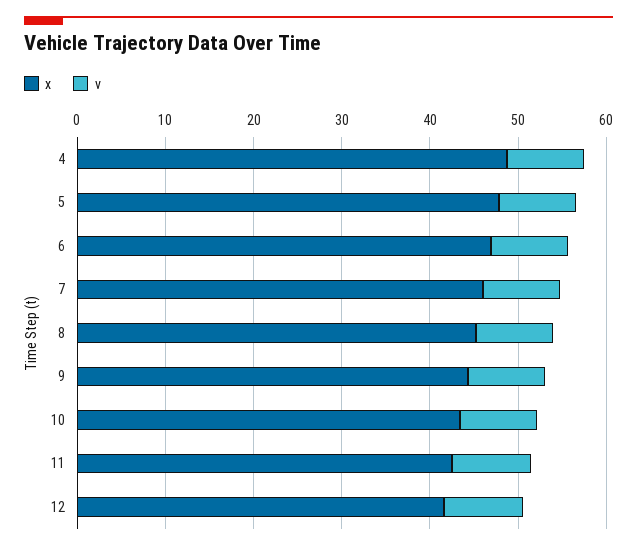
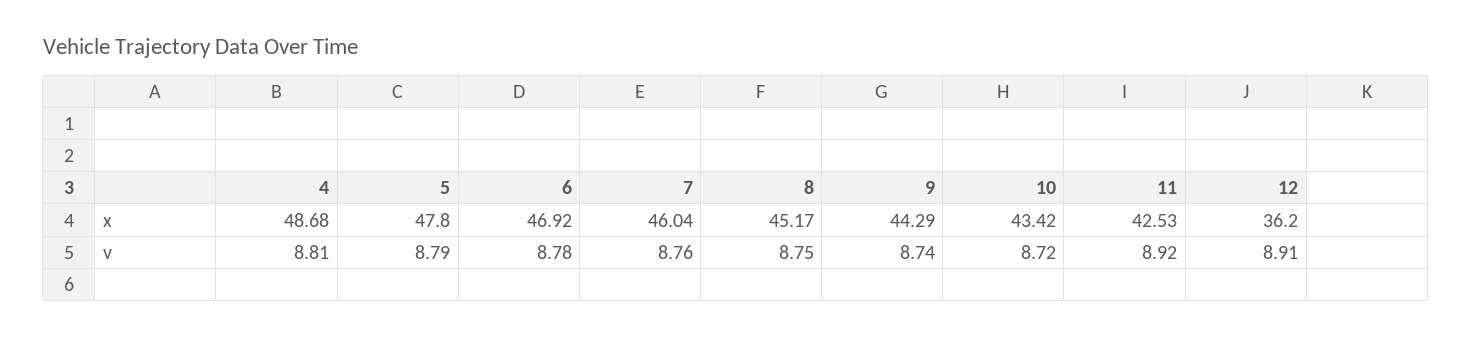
x, 12: 42 -> 36.2

